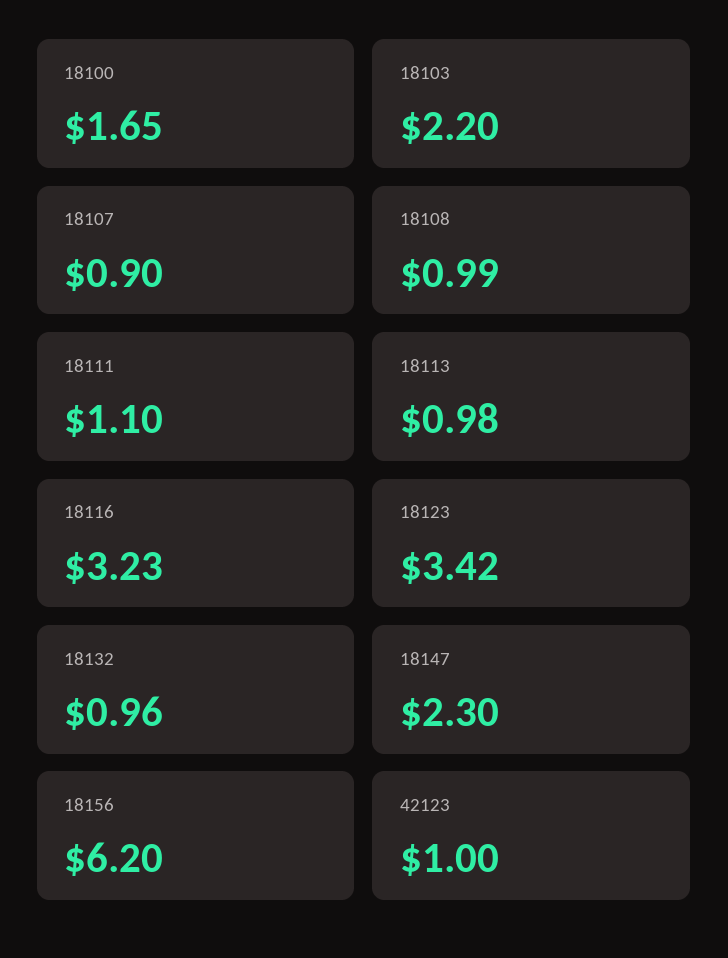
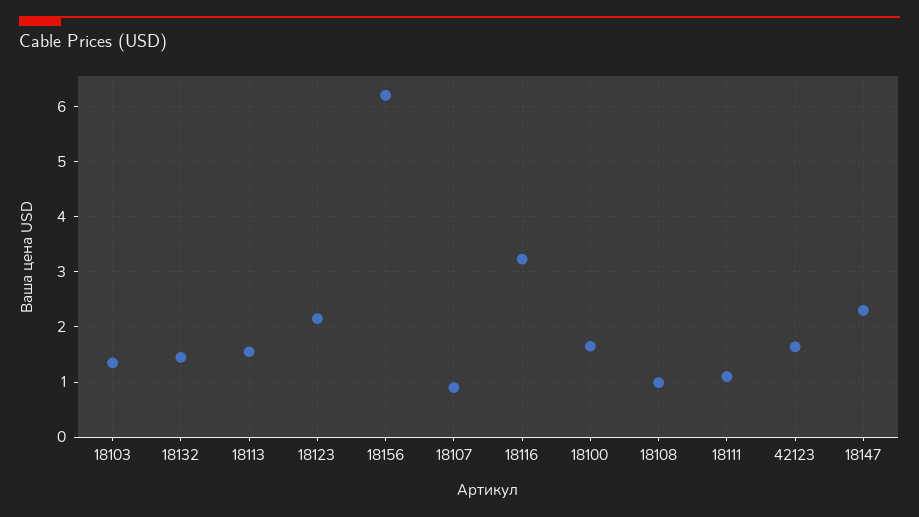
18103: 2.2 -> 1.4
18113: 0.98 -> 1.6
18123: 3.42 -> 2.2
18132: 0.96 -> 1.4
42123: 1 -> 1.6

